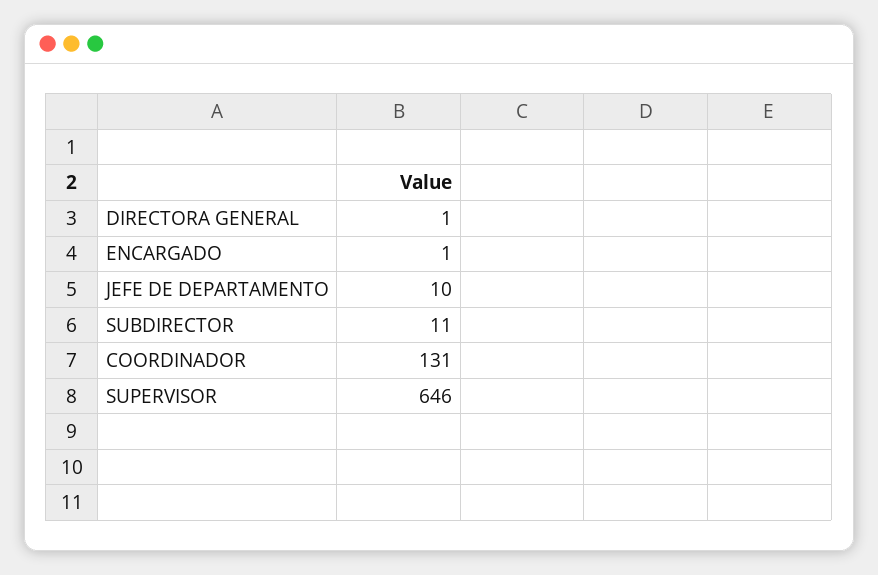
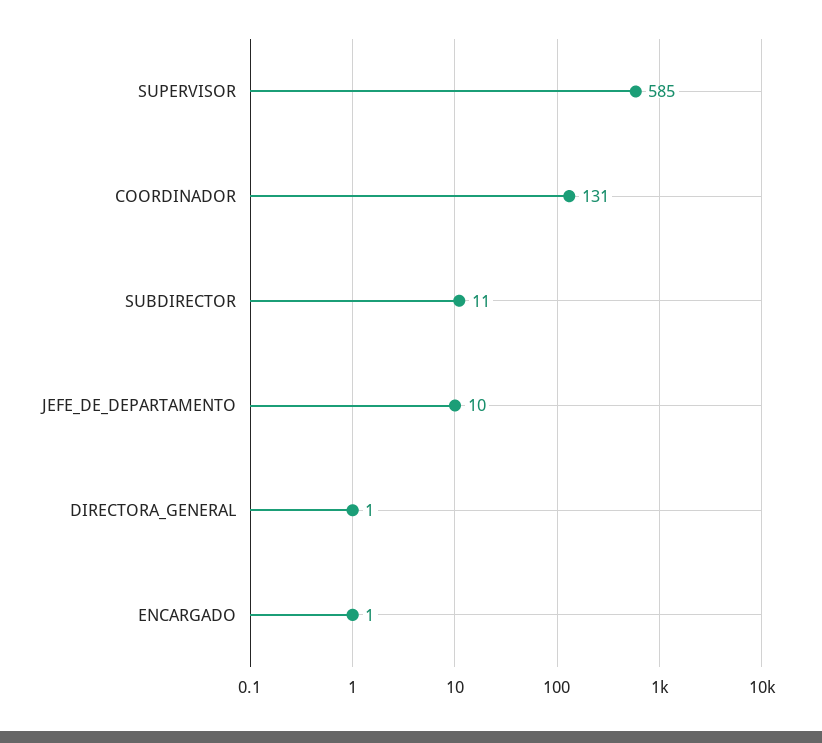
SUPERVISOR: 646 -> 585

